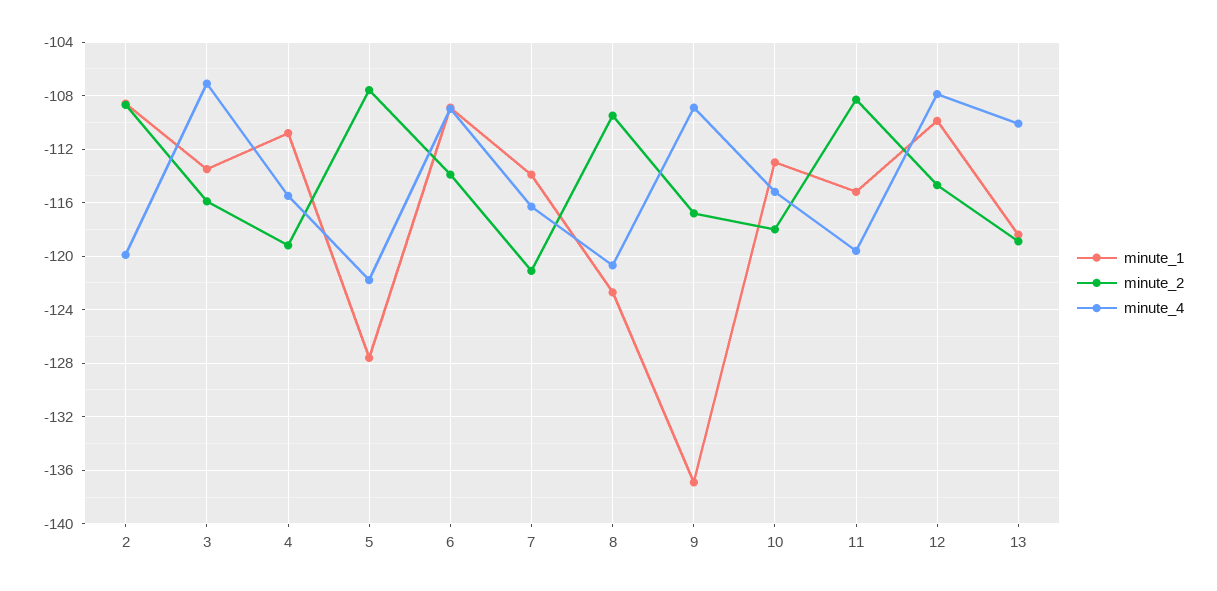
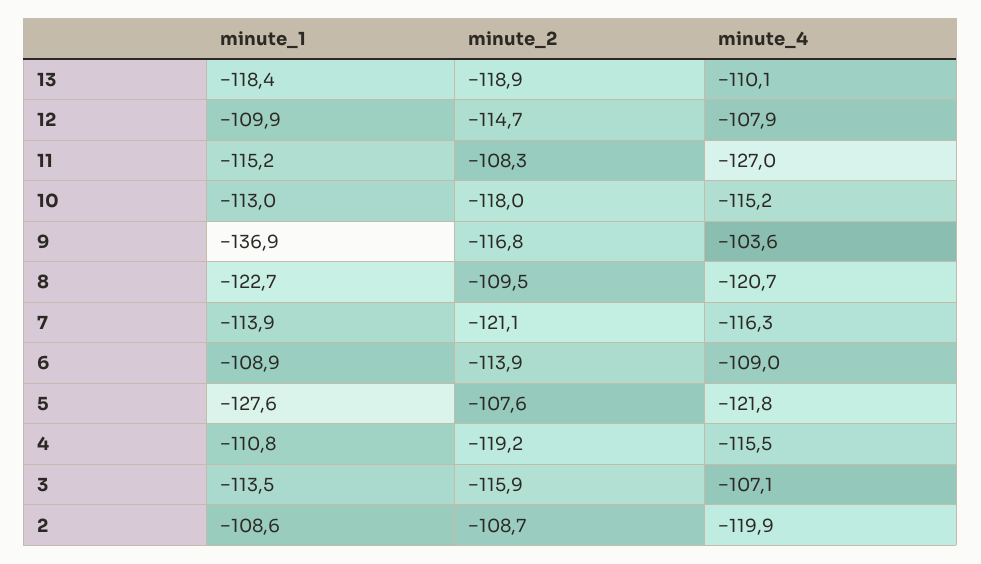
minute_4, 9: -109 -> -103.6
minute_4, 11: -119.5 -> -127

